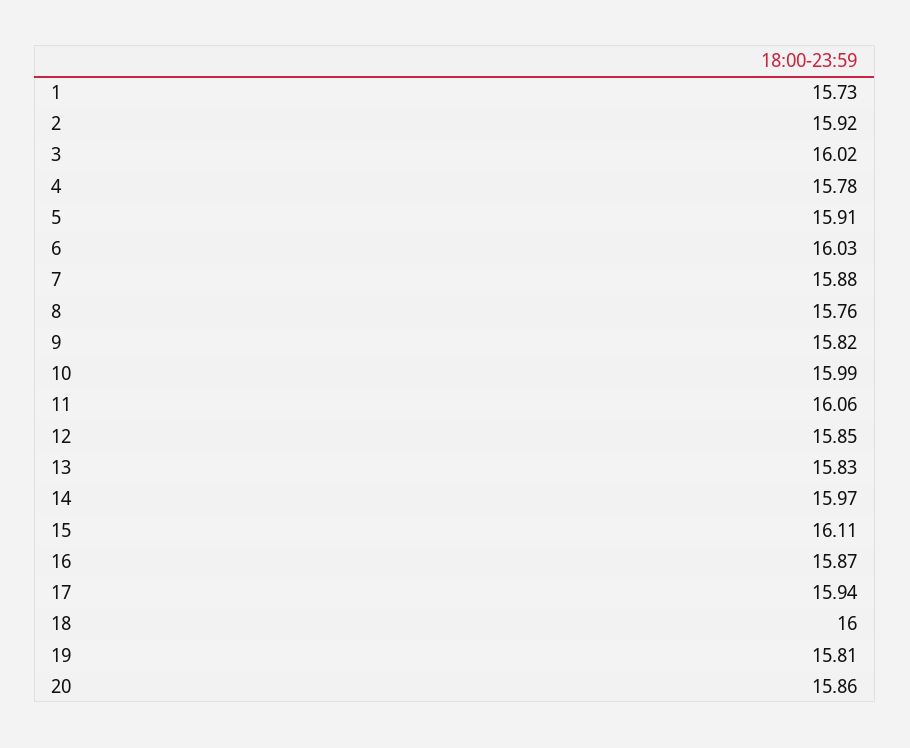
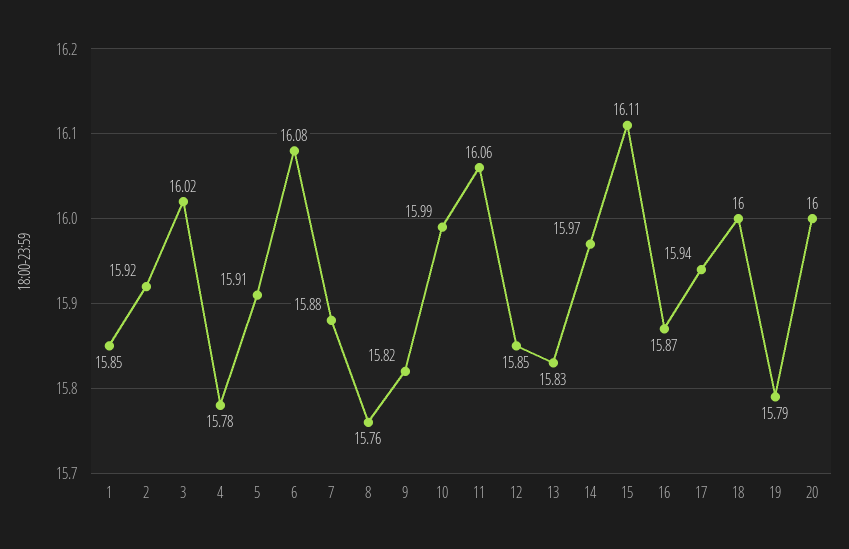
1: 15.73 -> 15.85
6: 16.03 -> 16.08
19: 15.81 -> 15.79
20: 15.86 -> 16

